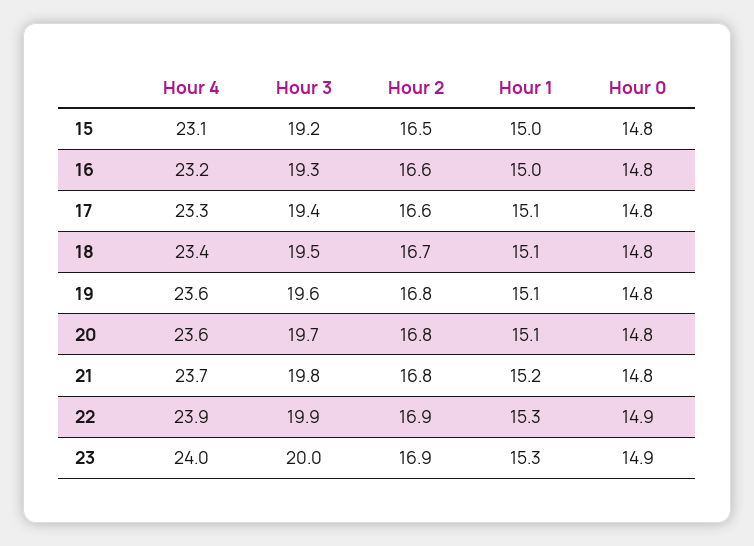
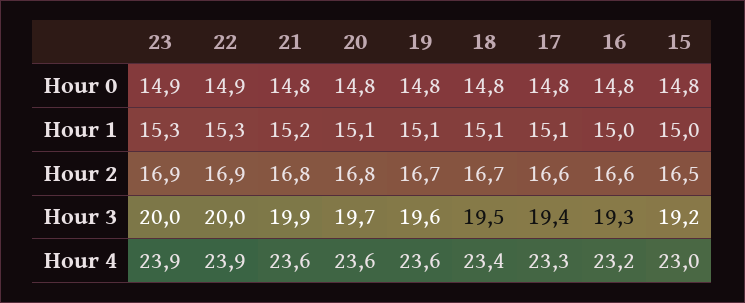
Hour 4, 15: 23.1 -> 23
Hour 2, 19: 16.8 -> 16.7
Hour 4, 21: 23.7 -> 23.6
Hour 3, 21: 19.8 -> 19.9
Hour 3, 22: 19.9 -> 20
Hour 4, 23: 24 -> 23.9

